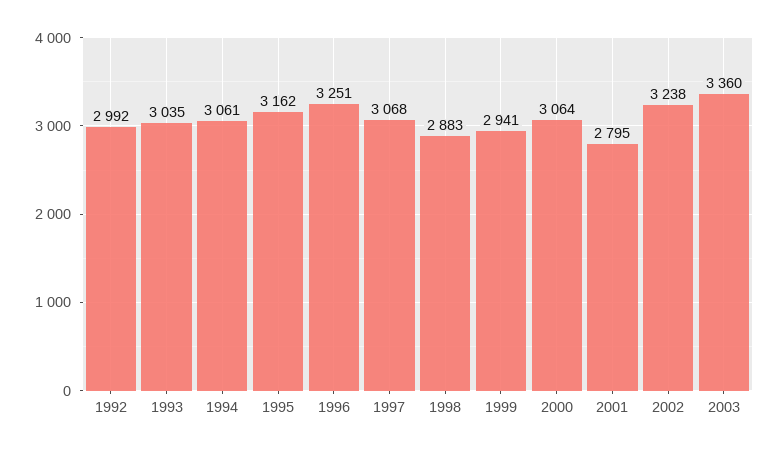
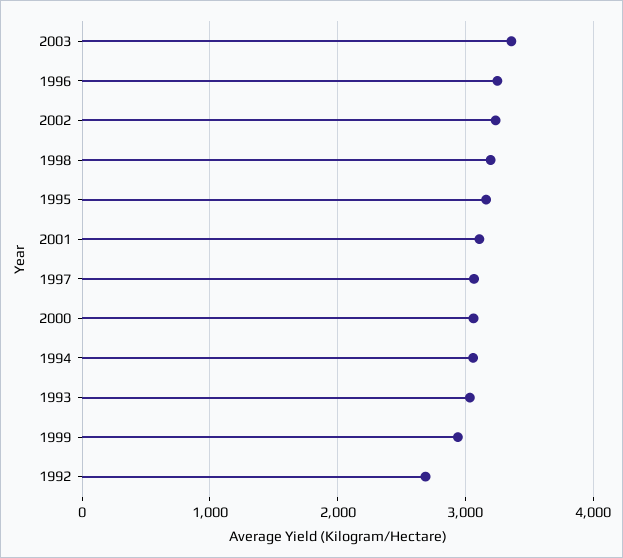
1992: 2992 -> 2700
1998: 2883 -> 3200
2001: 2795 -> 3100

